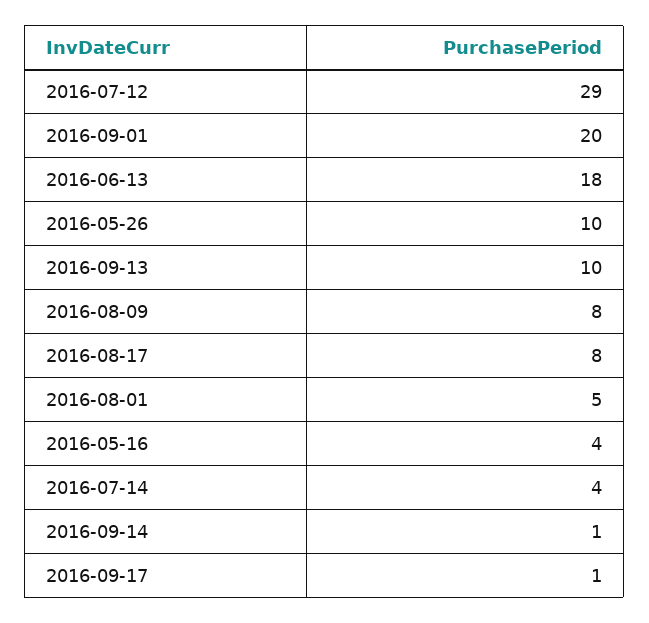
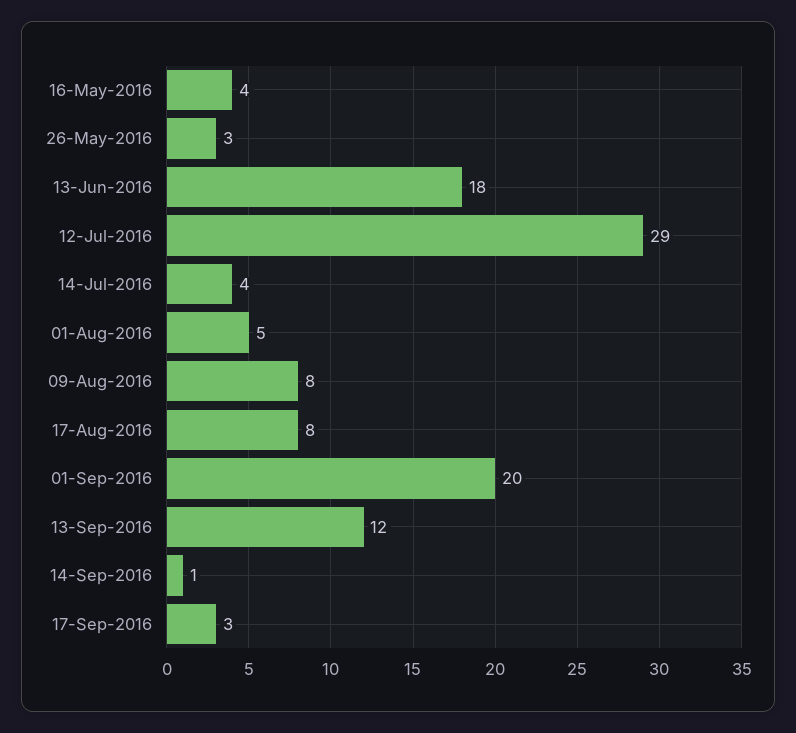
2016-05-26: 10 -> 3
2016-09-13: 10 -> 12
2016-09-17: 1 -> 3

